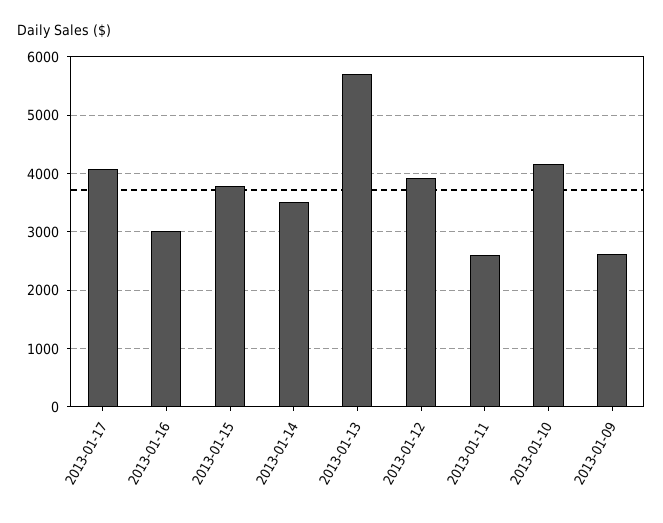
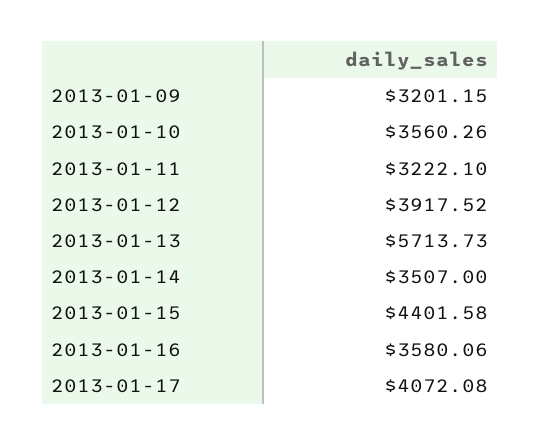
2013-01-16: 3000 -> 3580.06
2013-01-15: 3800 -> 4401.58
2013-01-11: 2600 -> 3222.1
2013-01-10: 4200 -> 3560.26
2013-01-09: 2600 -> 3201.15

